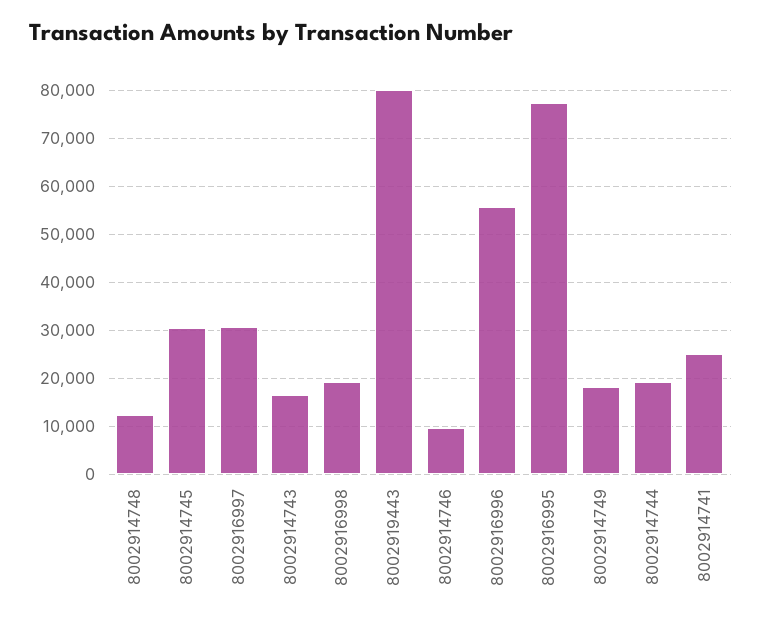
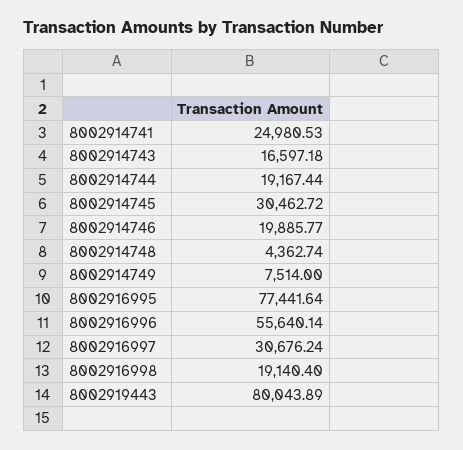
8002914748: 12000 -> 4362.74
8002914746: 10000 -> 19885.77
8002914749: 18000 -> 7514

